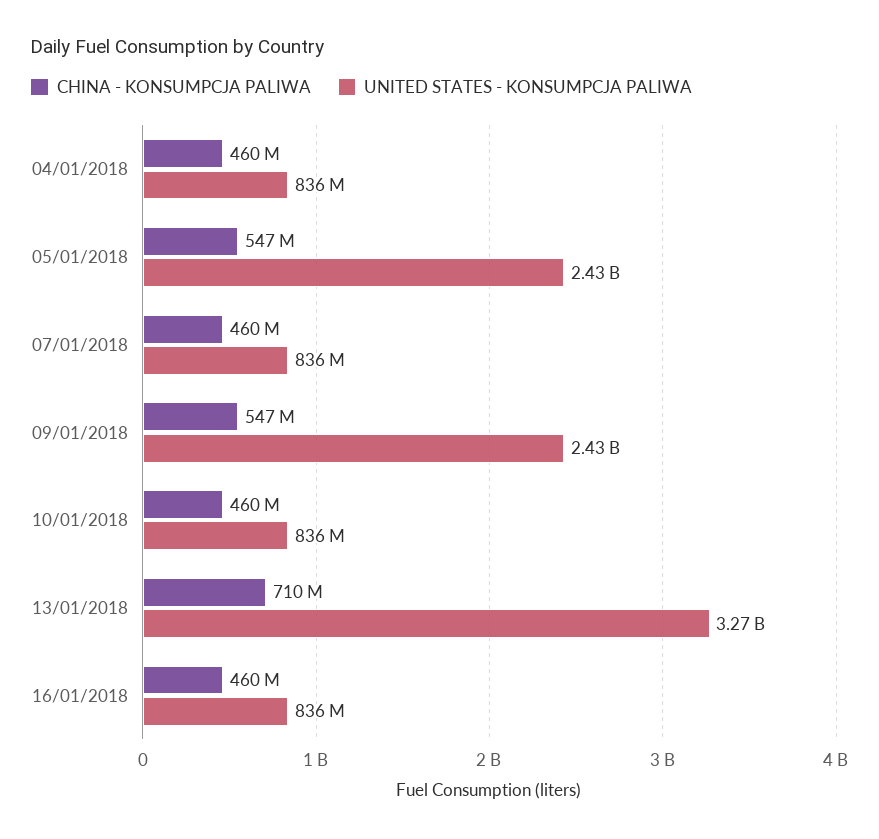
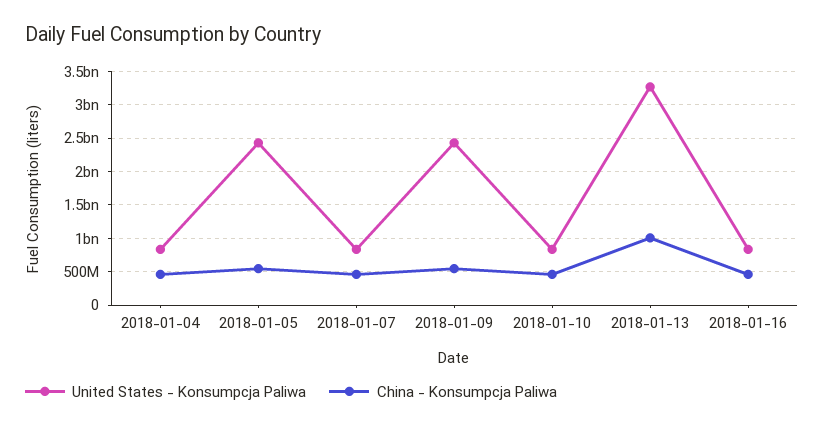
CHINA - KONSUMPCJA PALIWA, 13/01/2018: 710000000 -> 1000000000

